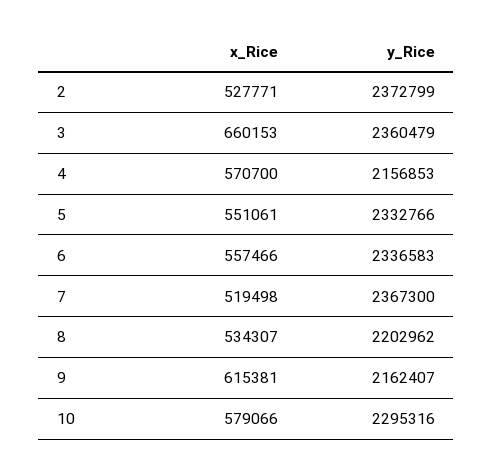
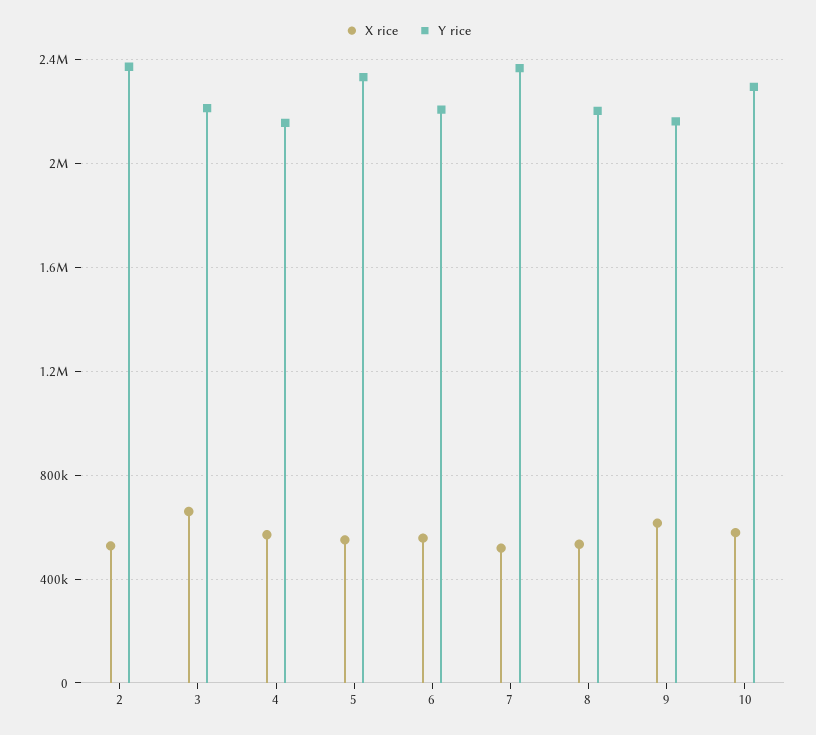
y_Rice, 3: 2360479 -> 2200000
y_Rice, 6: 2336583 -> 2200000

